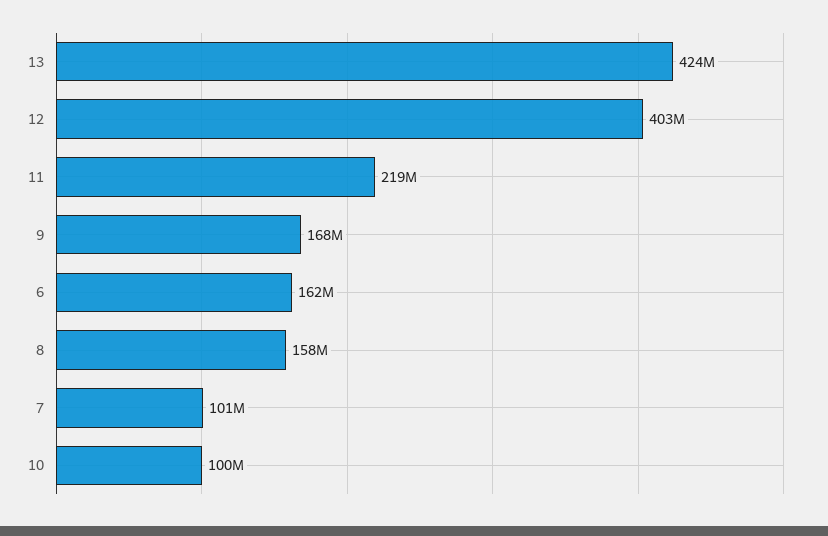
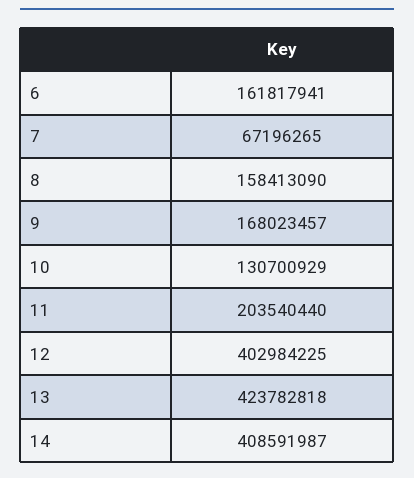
11: 219000000 -> 203540440
7: 101000000 -> 67196265
10: 100000000 -> 130700929
14: none -> 408591987

